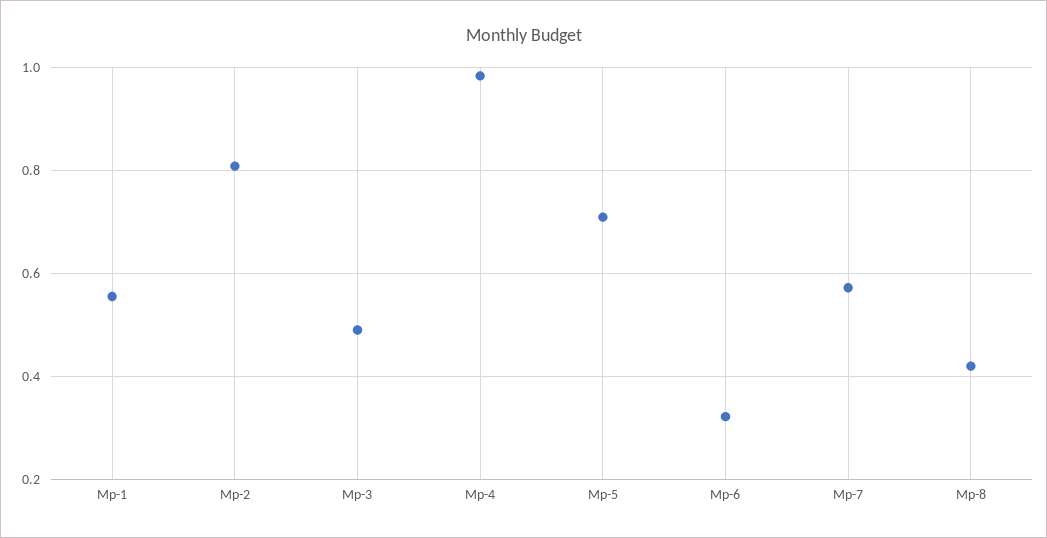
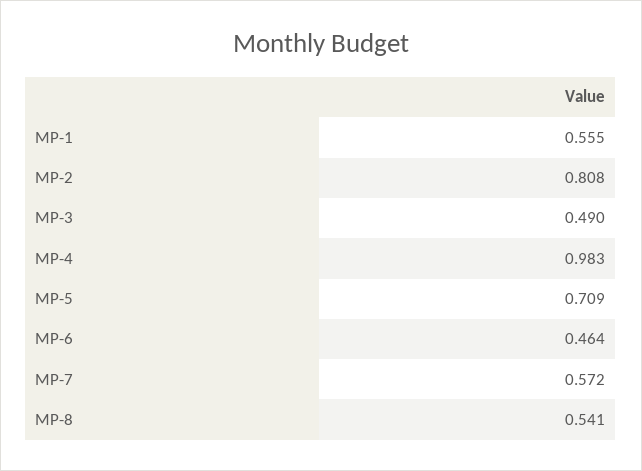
Mp-6: 0.32 -> 0.464
Mp-8: 0.42 -> 0.541

